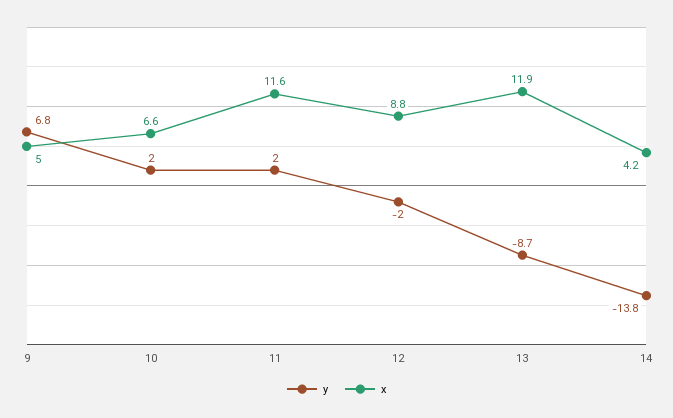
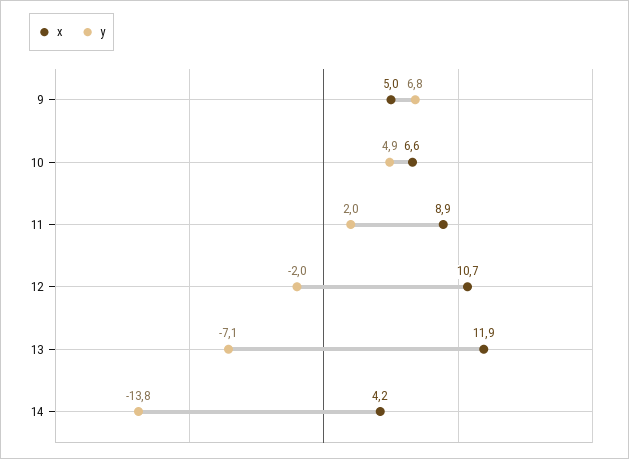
y, 10: 2 -> 4.9
x, 11: 11.6 -> 8.9
x, 12: 8.8 -> 10.7
y, 13: -8.7 -> -7.1

